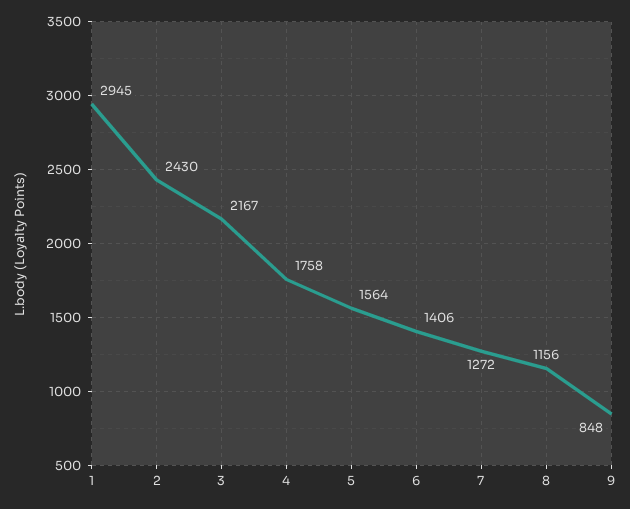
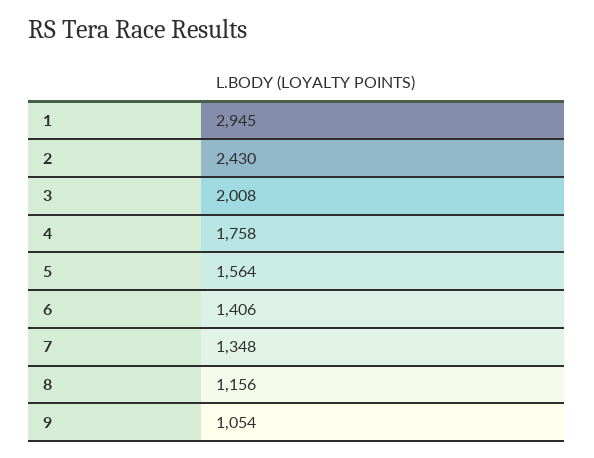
3: 2167 -> 2008
7: 1272 -> 1348
9: 848 -> 1054

